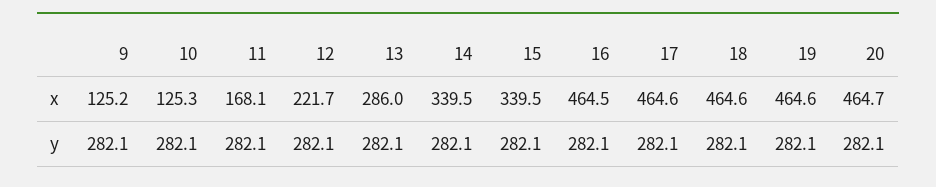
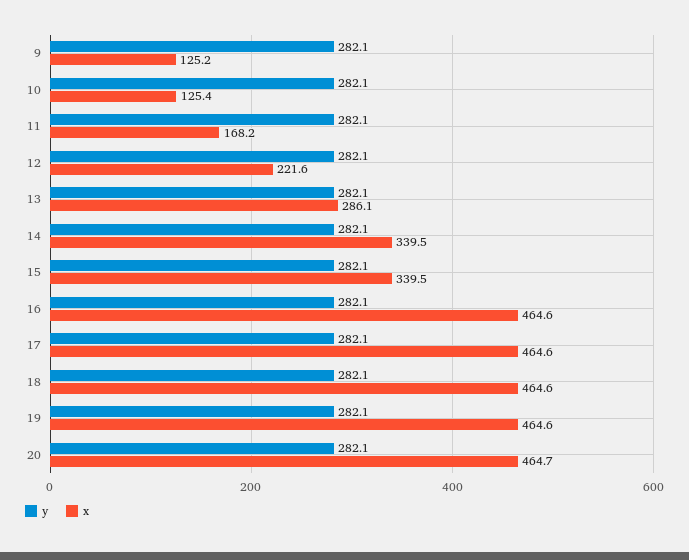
x, 10: 125.3 -> 125.4
x, 11: 168.1 -> 168.2
x, 12: 221.7 -> 221.6
x, 13: 286 -> 286.1
x, 16: 464.5 -> 464.6

